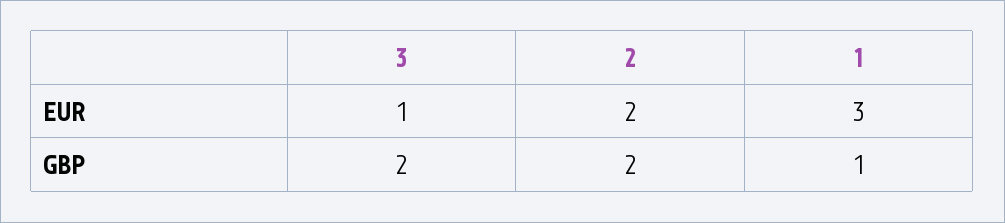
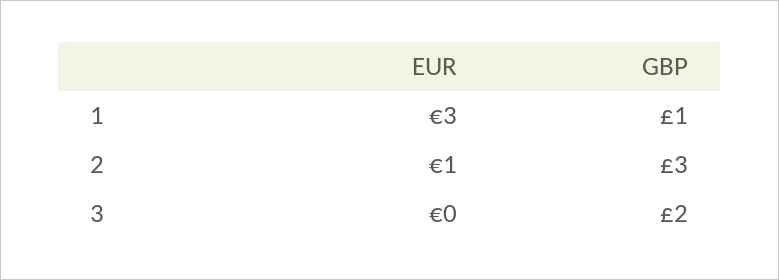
3, EUR: 1 -> 0
2, EUR: 2 -> 1
2, GBP: 2 -> 3

